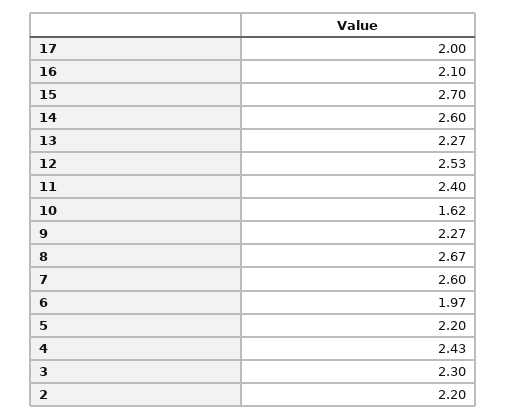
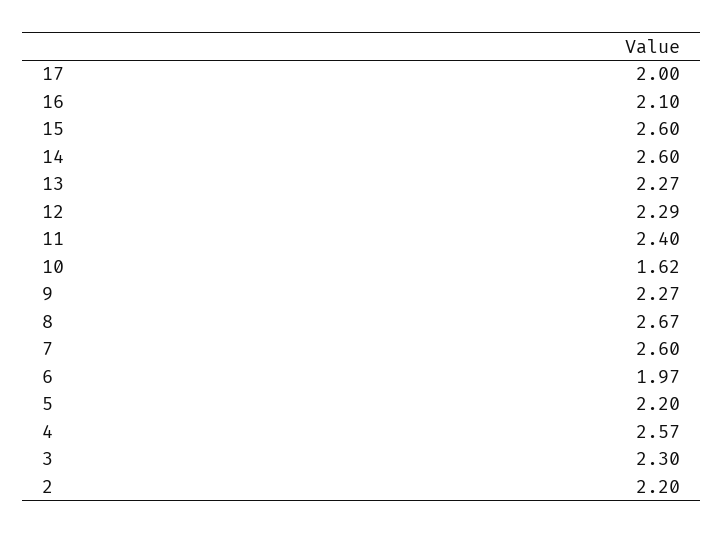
15: 2.7 -> 2.6
12: 2.53 -> 2.29
4: 2.43 -> 2.57

